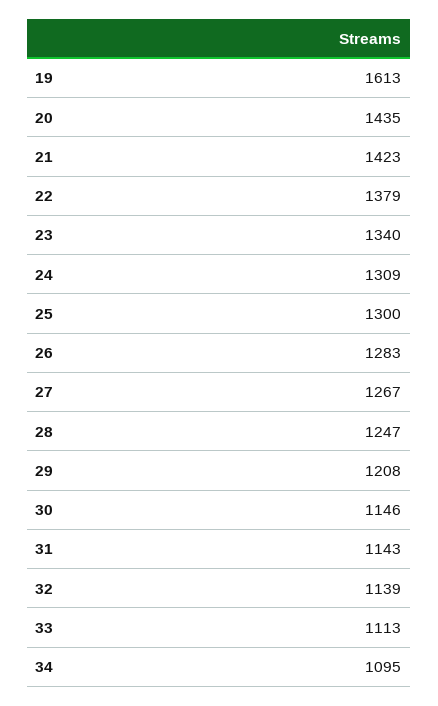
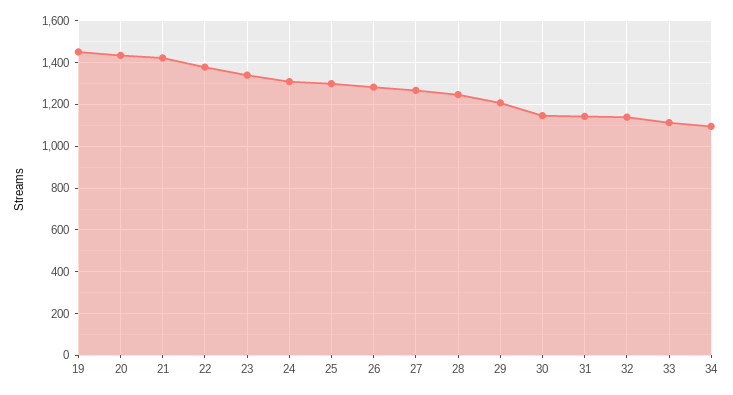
19: 1613 -> 1450

